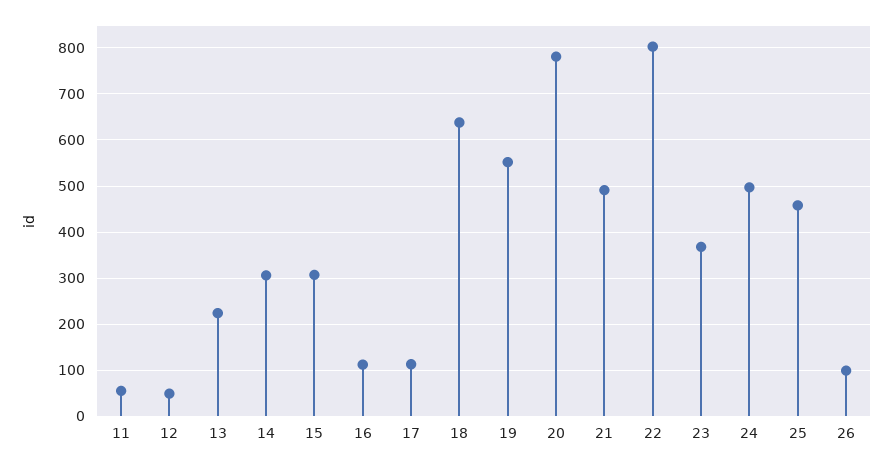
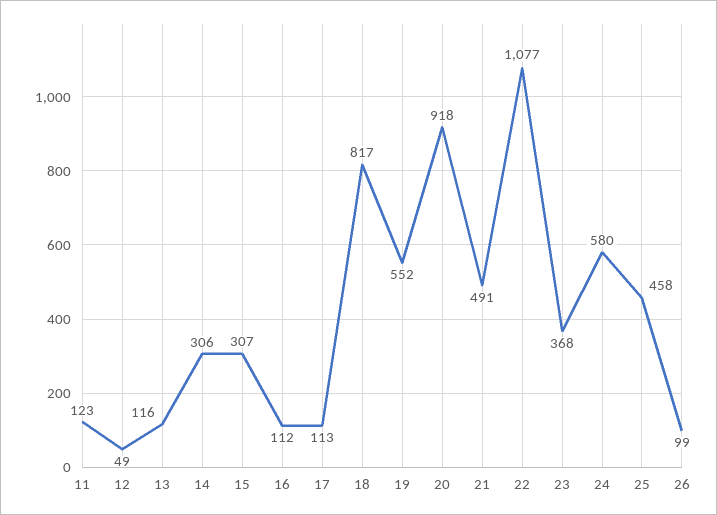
11: 60 -> 123
13: 220 -> 116
18: 640 -> 817
20: 780 -> 918
22: 800 -> 1077
24: 500 -> 580

